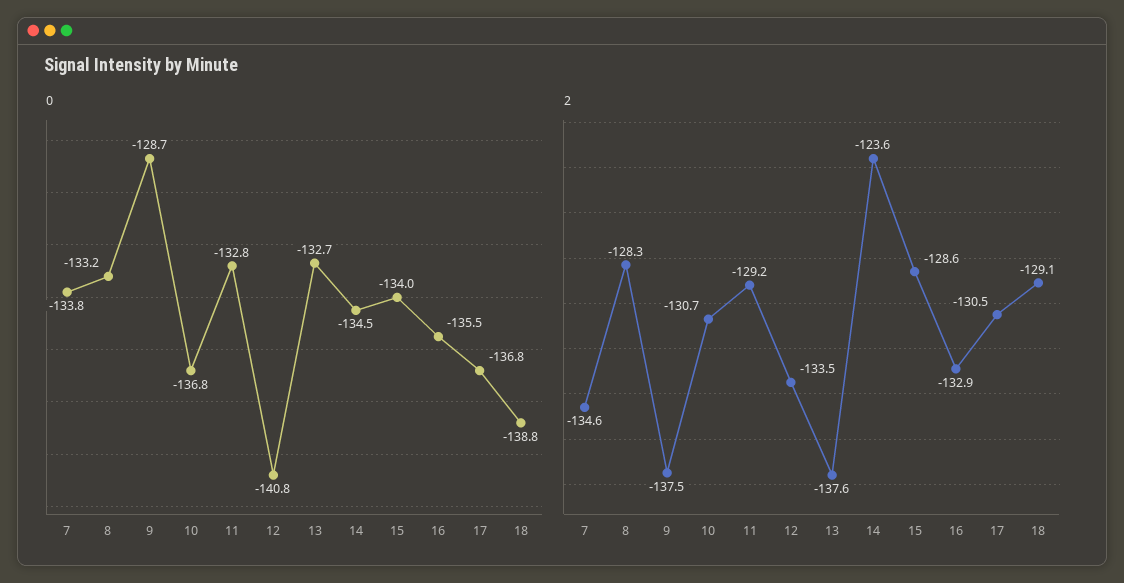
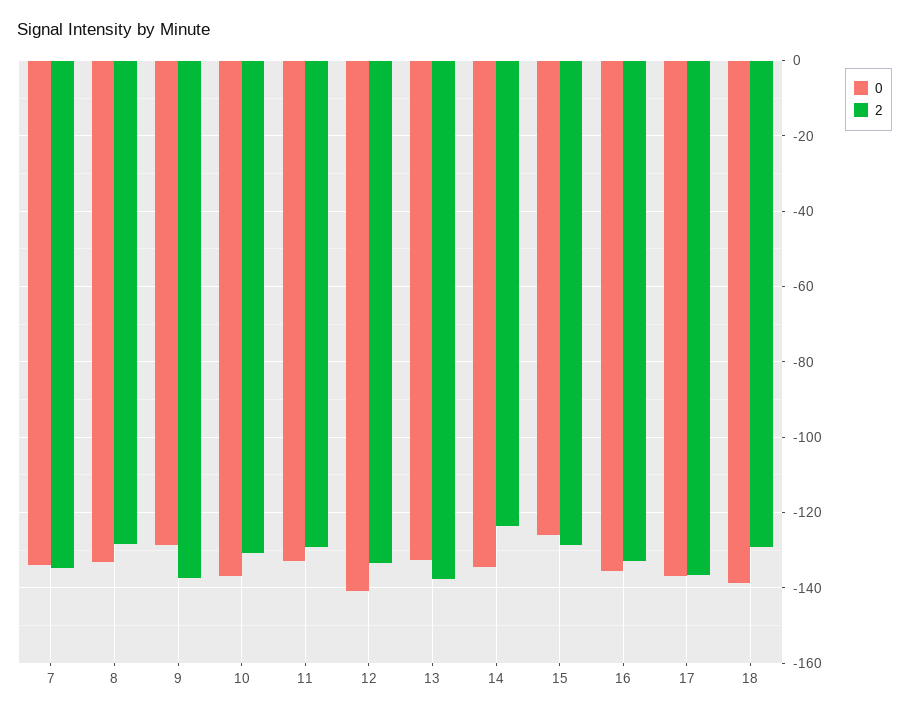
0, 15: -134 -> -126
2, 17: -130.5 -> -136

